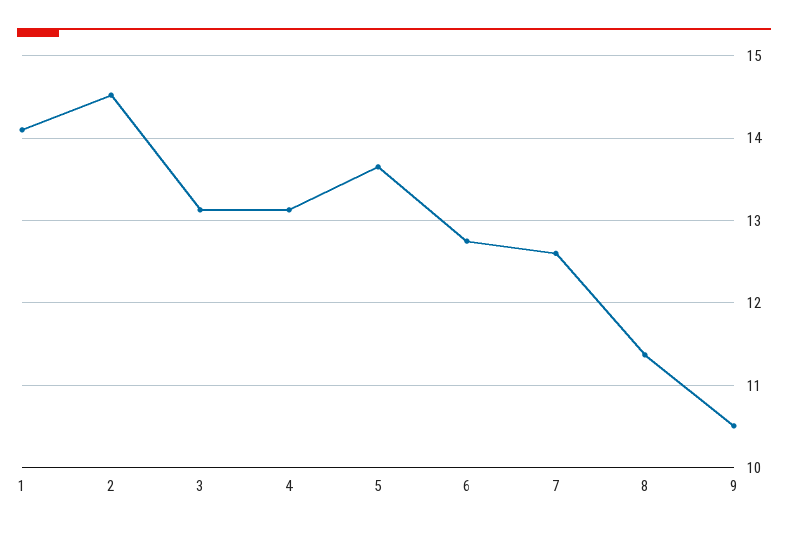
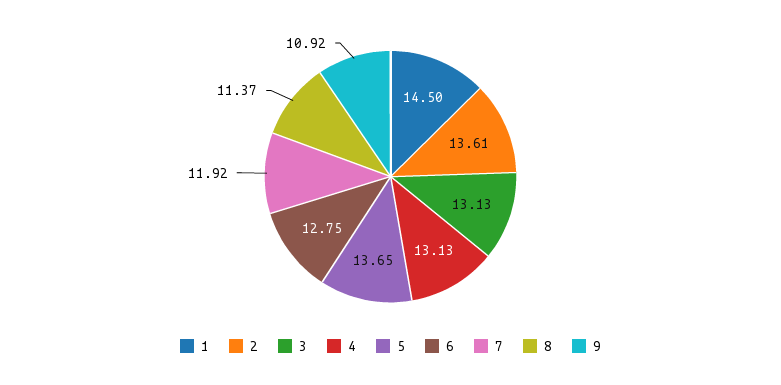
1: 14.1 -> 14.5
2: 14.5 -> 13.61
7: 12.6 -> 11.92
9: 10.5 -> 10.92

